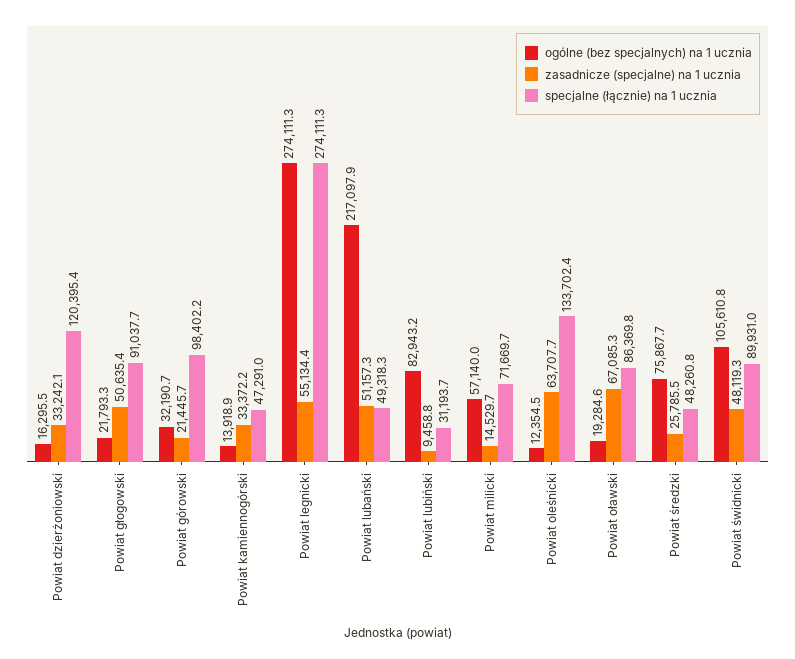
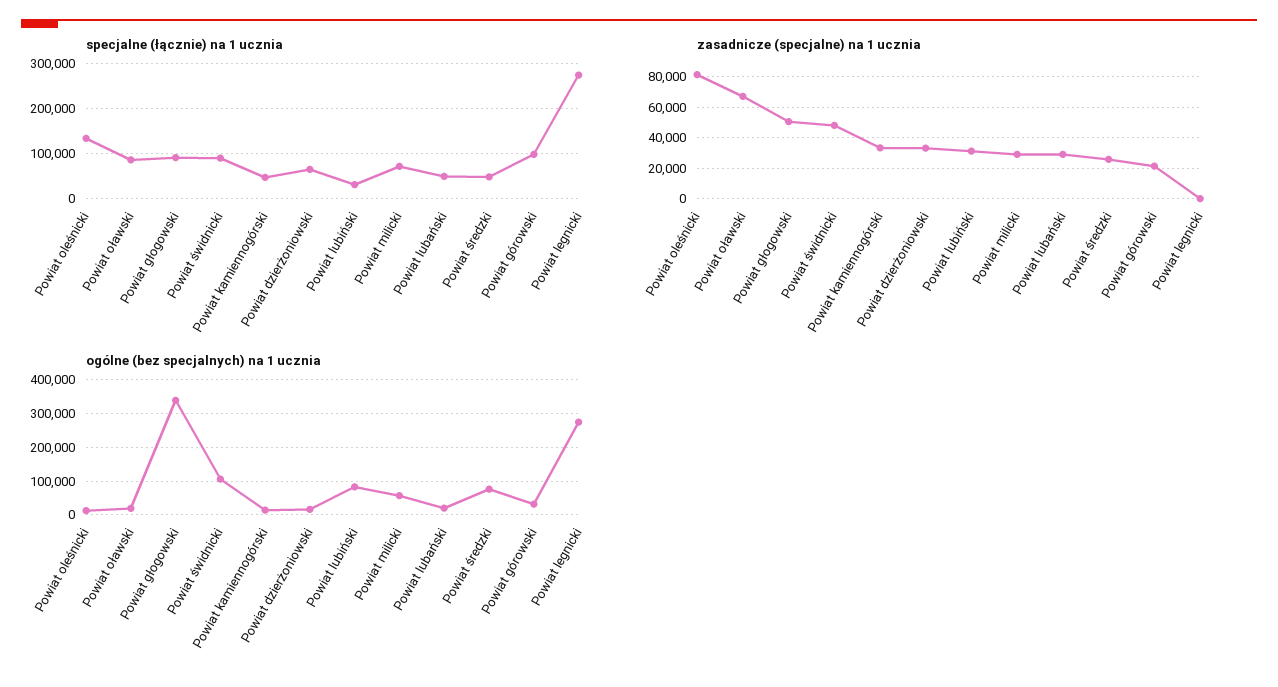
specjalne (łącznie) na 1 ucznia, Powiat dzierżoniowski: 120395.4 -> 60000
ogólne (bez specjalnych) na 1 ucznia, Powiat głogowski: 21793.3 -> 340000
zasadnicze (specjalne) na 1 ucznia, Powiat legnicki: 55134.4 -> 0
ogólne (bez specjalnych) na 1 ucznia, Powiat lubański: 217097.9 -> 20000
zasadnicze (specjalne) na 1 ucznia, Powiat lubański: 51157.3 -> 30000
zasadnicze (specjalne) na 1 ucznia, Powiat lubiński: 9458.8 -> 30000
zasadnicze (specjalne) na 1 ucznia, Powiat milicki: 14529.7 -> 30000
zasadnicze (specjalne) na 1 ucznia, Powiat oleśnicki: 63707.7 -> 80000

